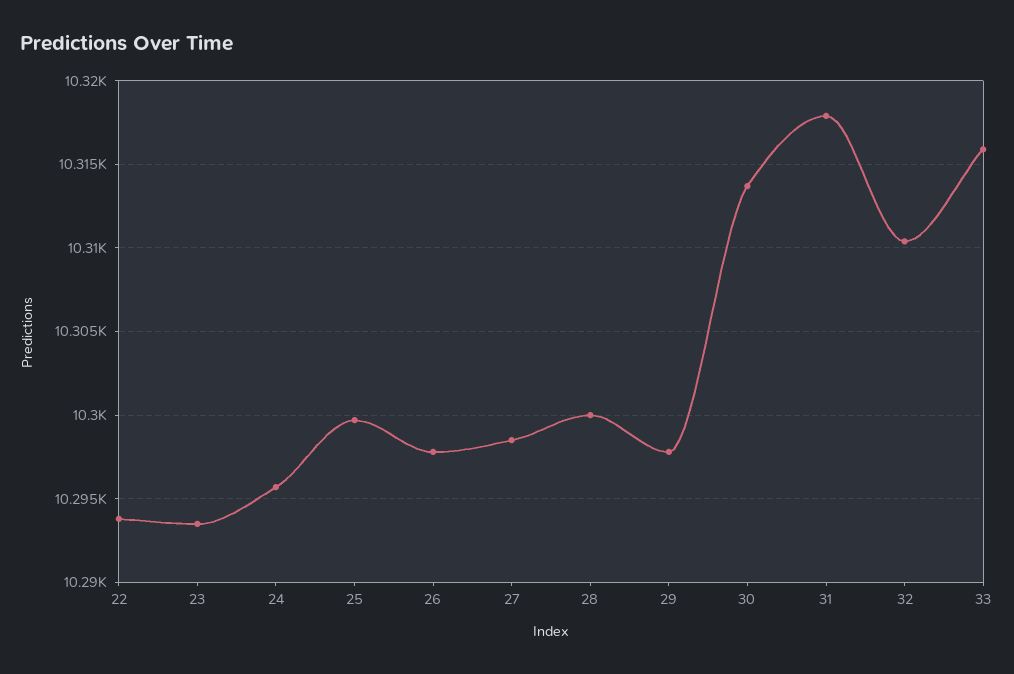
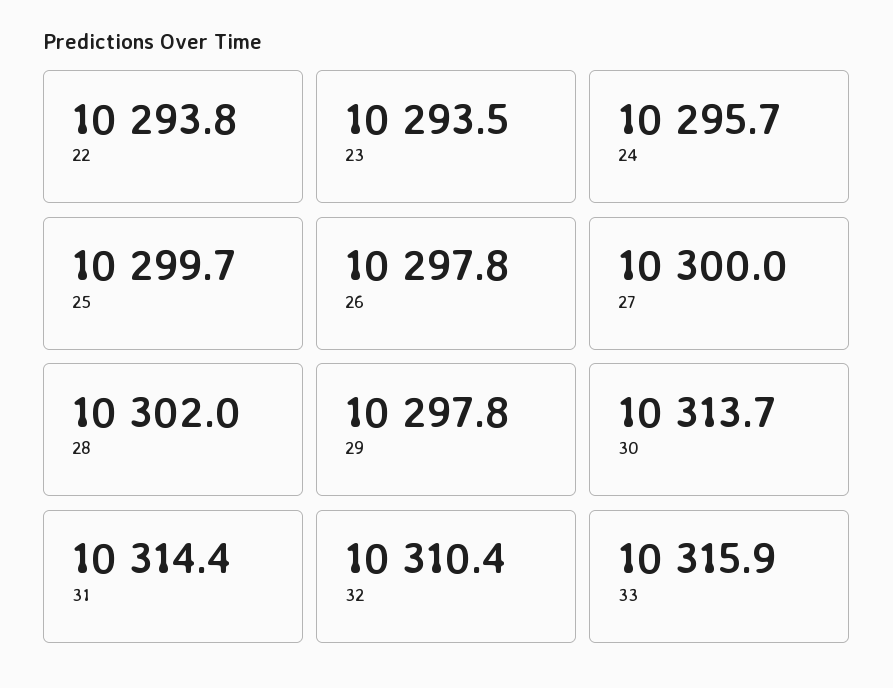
27: 10298.5 -> 10300
28: 10300 -> 10302
31: 10318 -> 10314.4

